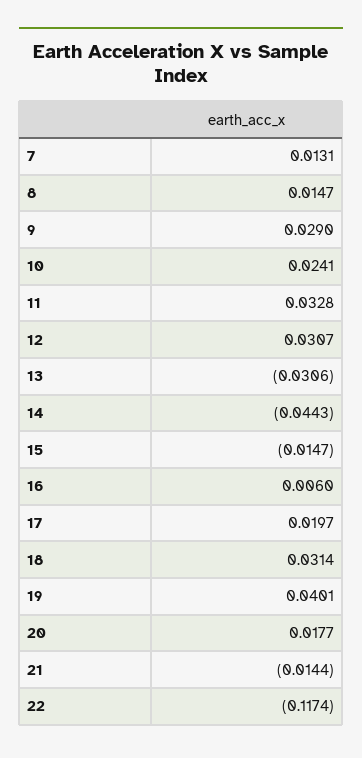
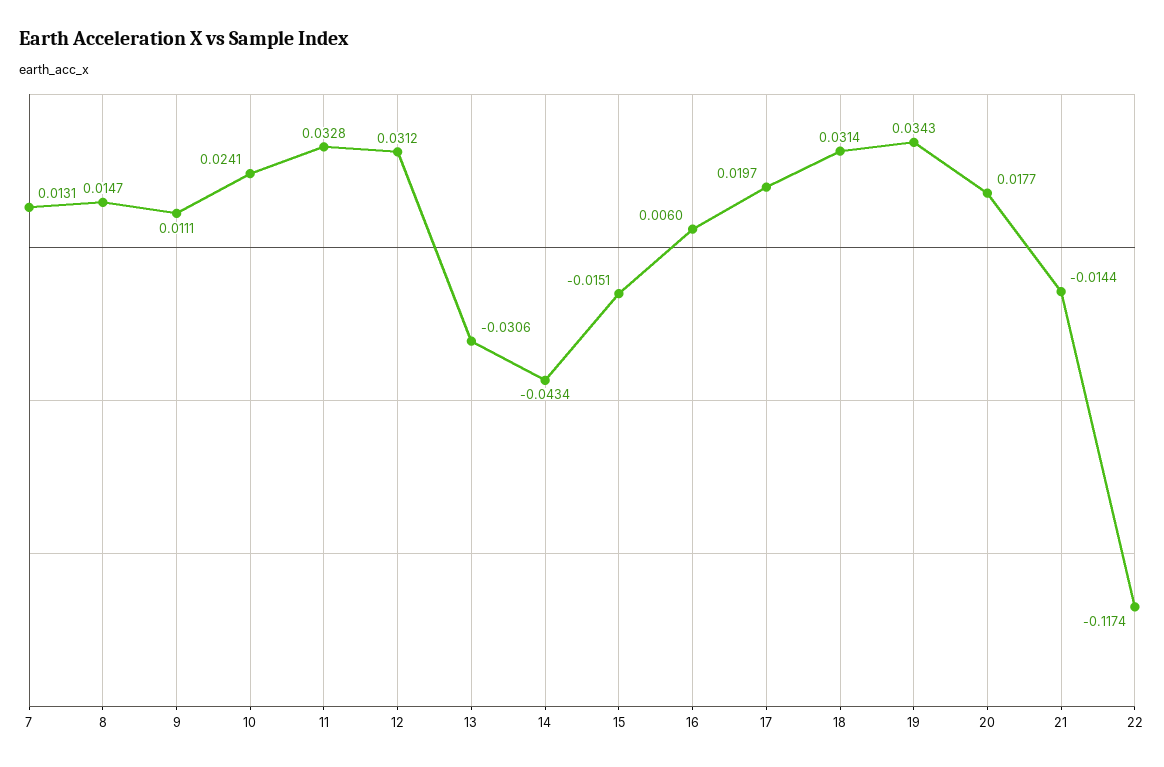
9: 0.029 -> 0.0111
12: 0.0307 -> 0.0312
14: -0.0443 -> -0.0434
15: -0.0147 -> -0.0151
19: 0.0401 -> 0.0343

